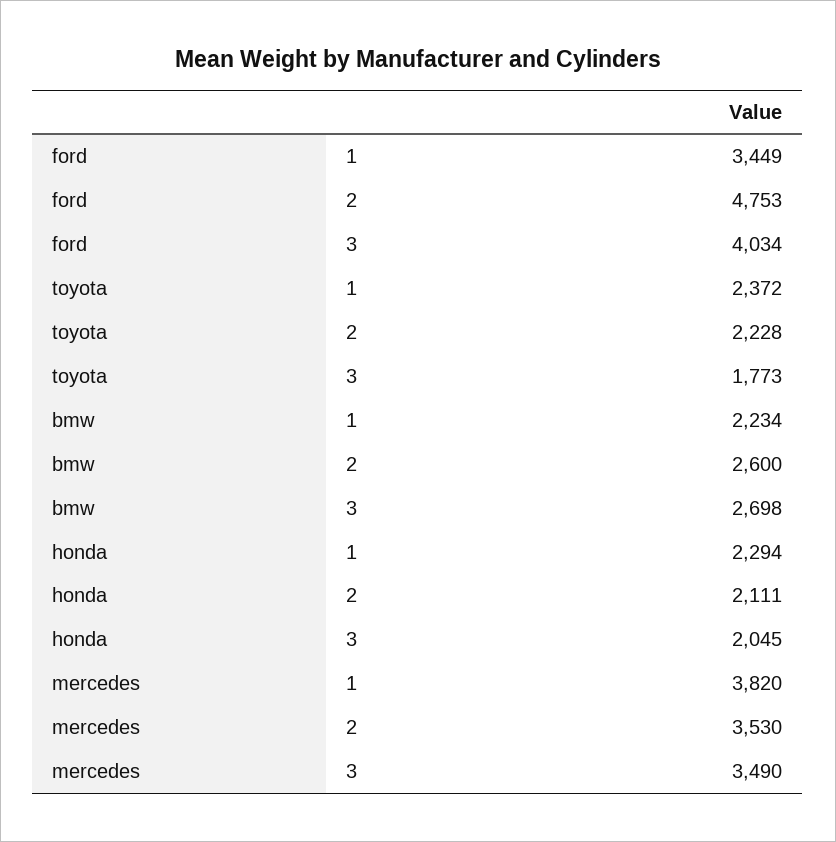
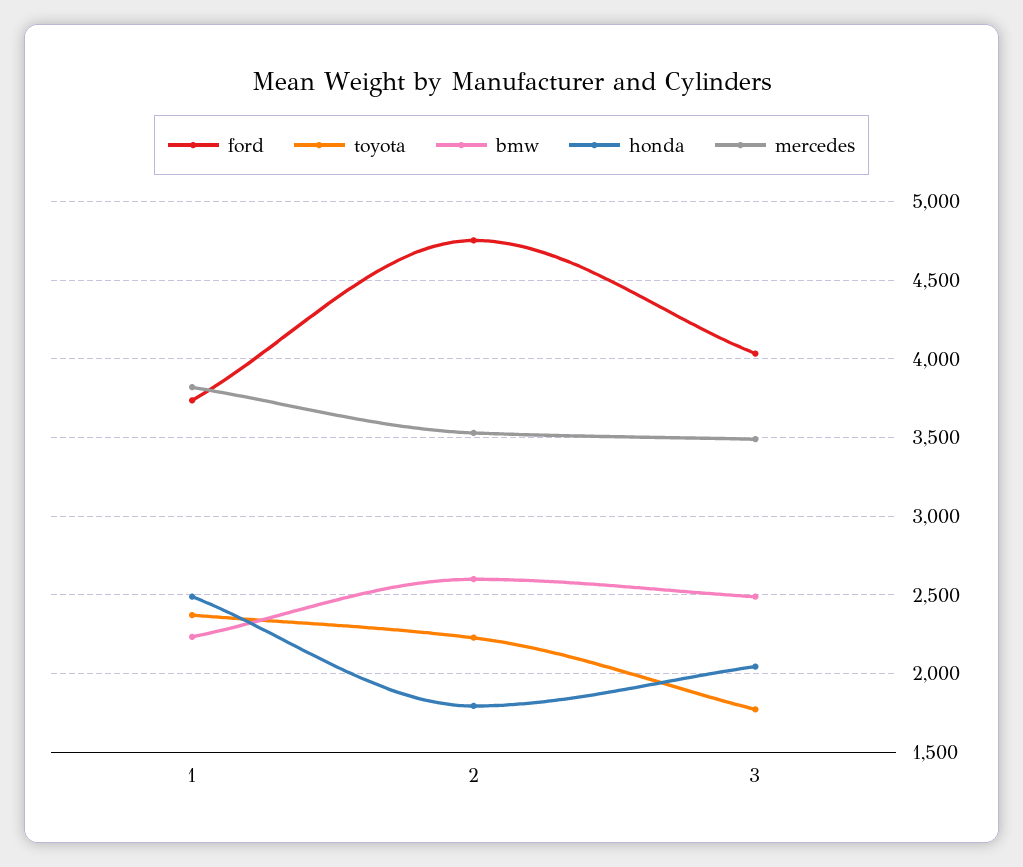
ford, 1: 3449 -> 3750
bmw, 3: 2698 -> 2500
honda, 1: 2294 -> 2500
honda, 2: 2111 -> 1800

